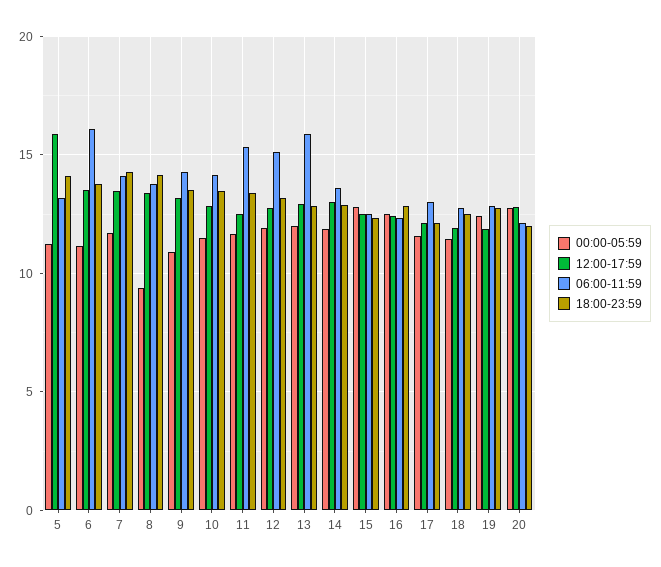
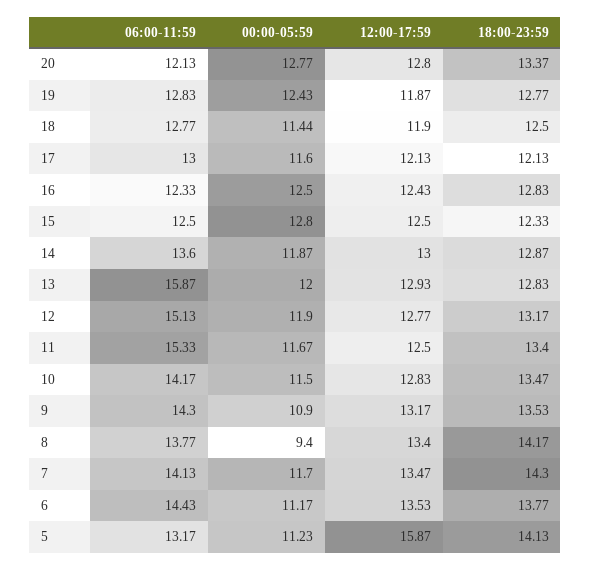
06:00-11:59, 6: 16 -> 14.43
18:00-23:59, 20: 12 -> 13.37

